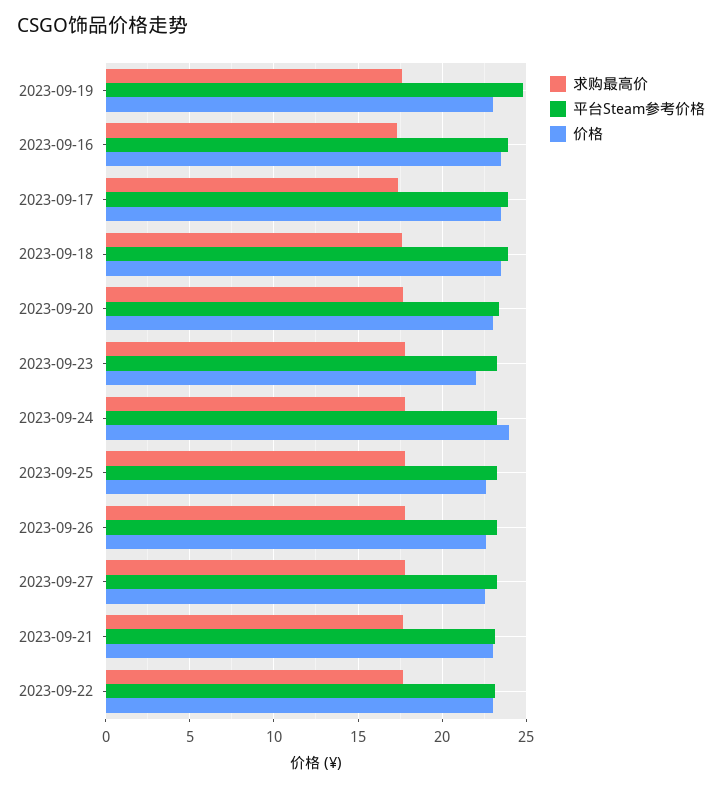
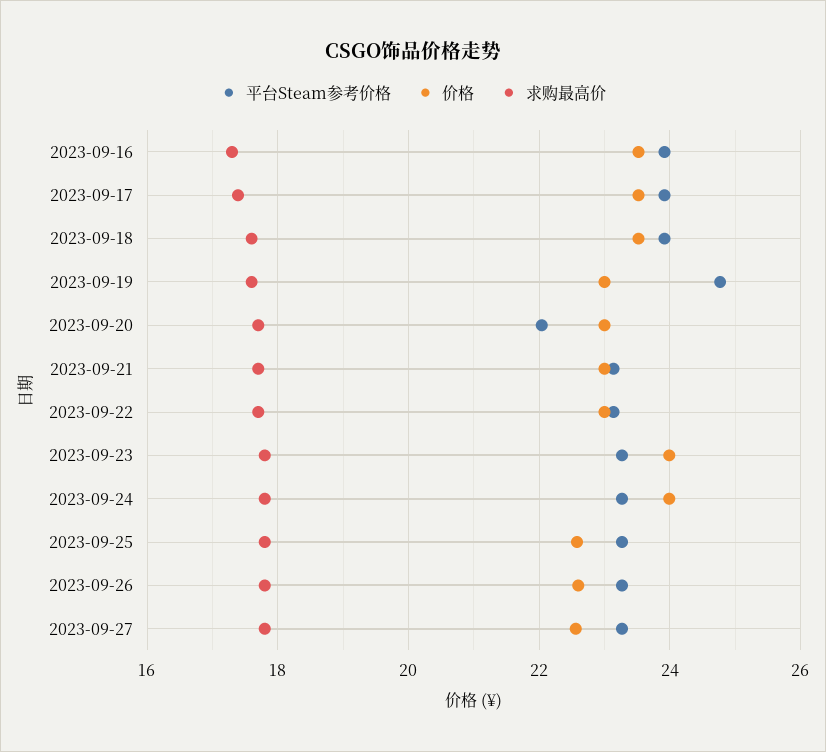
平台Steam参考价格, 2023-09-20: 23.5 -> 22
价格, 2023-09-23: 22 -> 24

